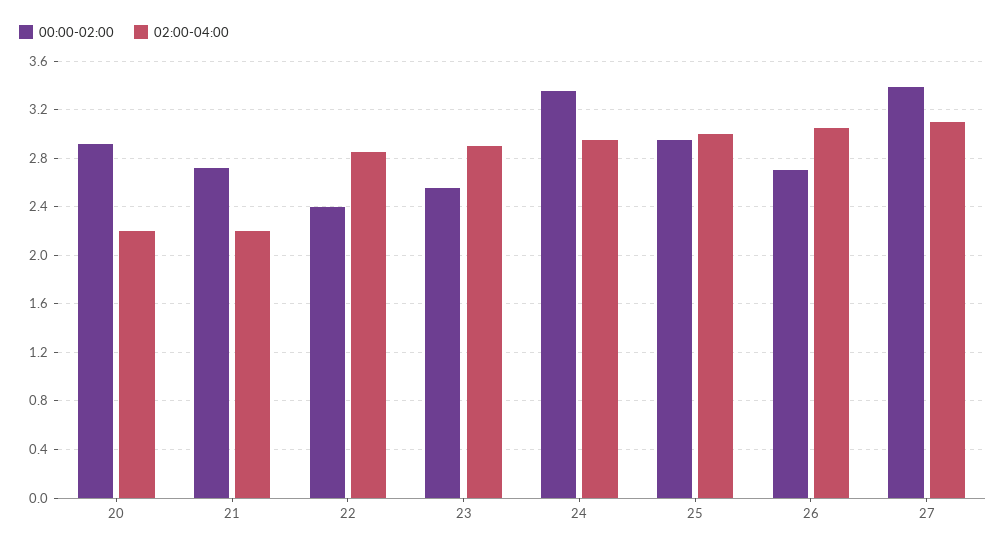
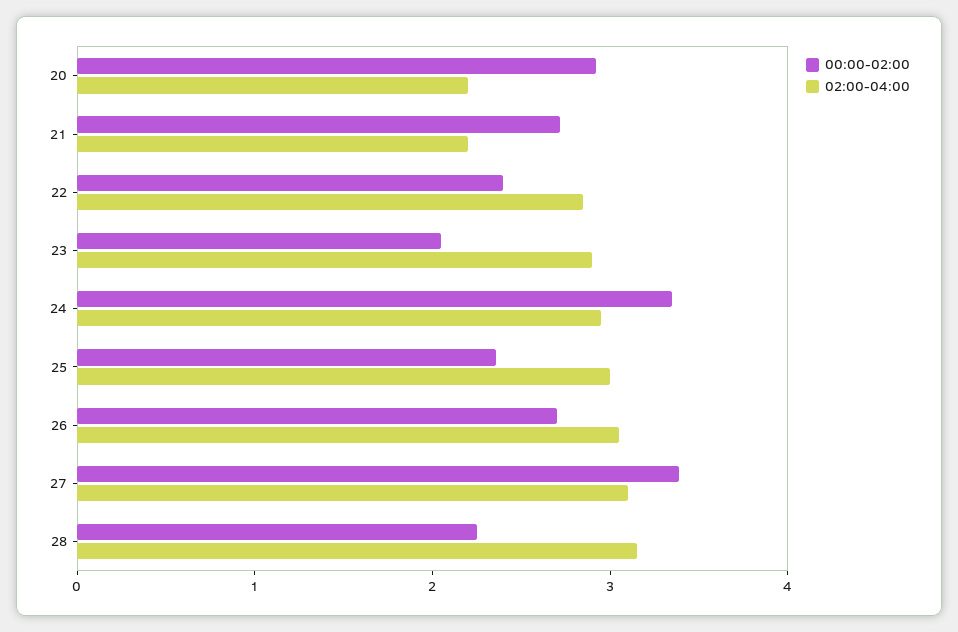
00:00-02:00, 23: 2.55 -> 2
00:00-02:00, 25: 2.95 -> 2.4
00:00-02:00, 28: none -> 2.2
02:00-04:00, 28: none -> 3.2

